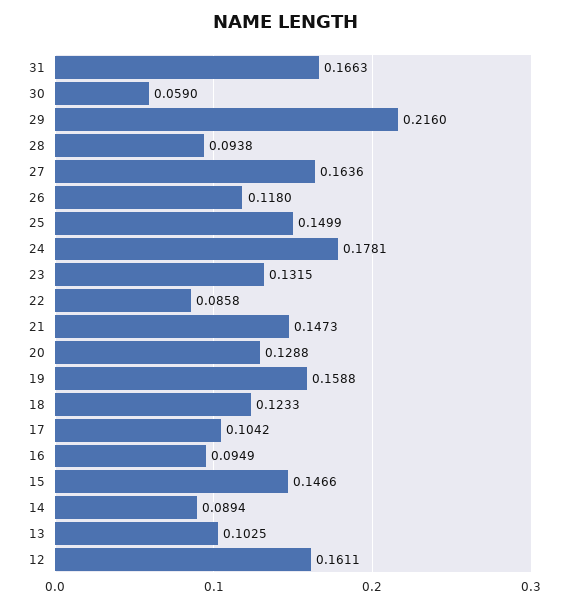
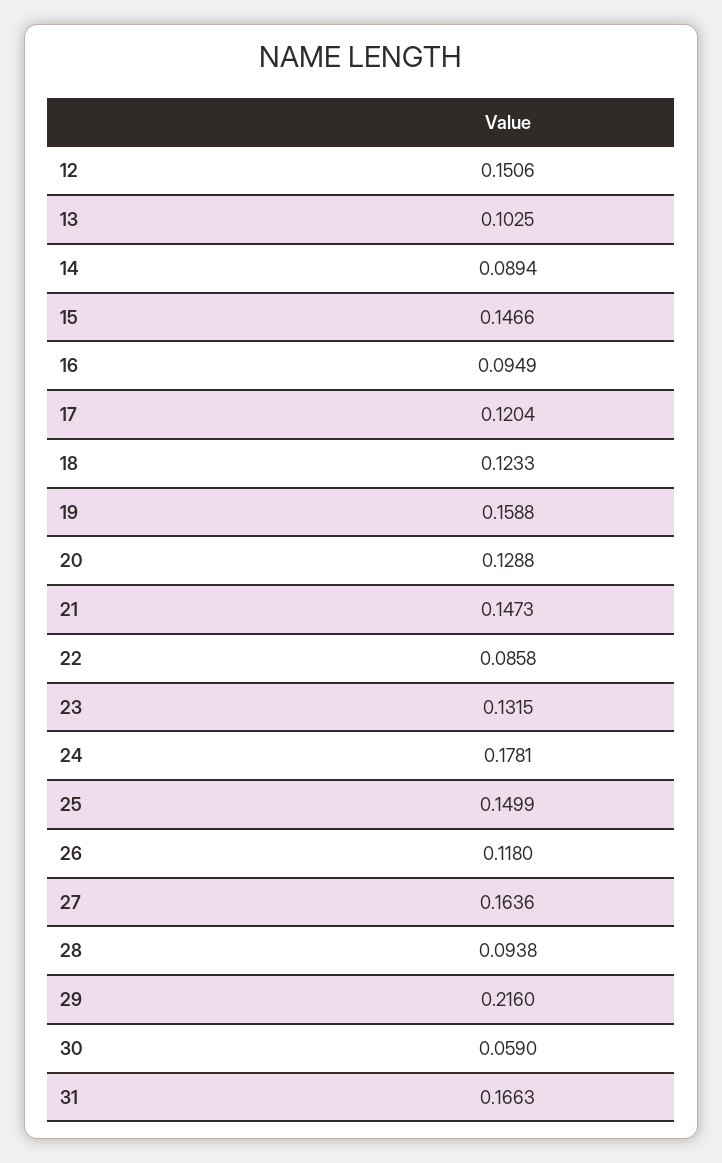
17: 0.1042 -> 0.1204
12: 0.1611 -> 0.1506

